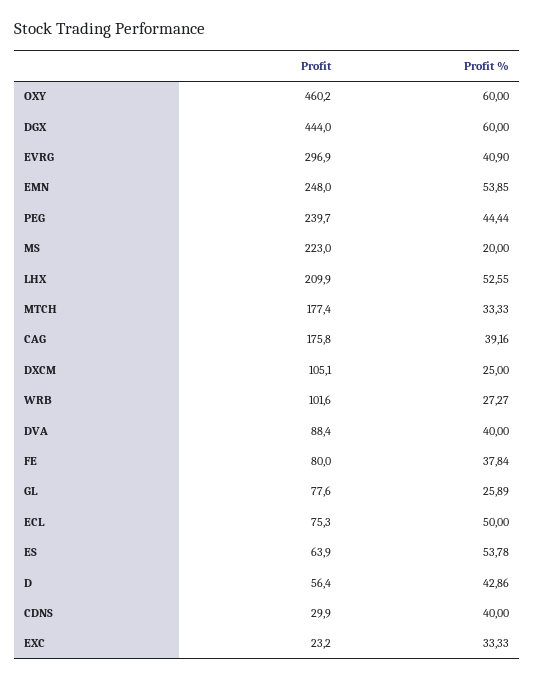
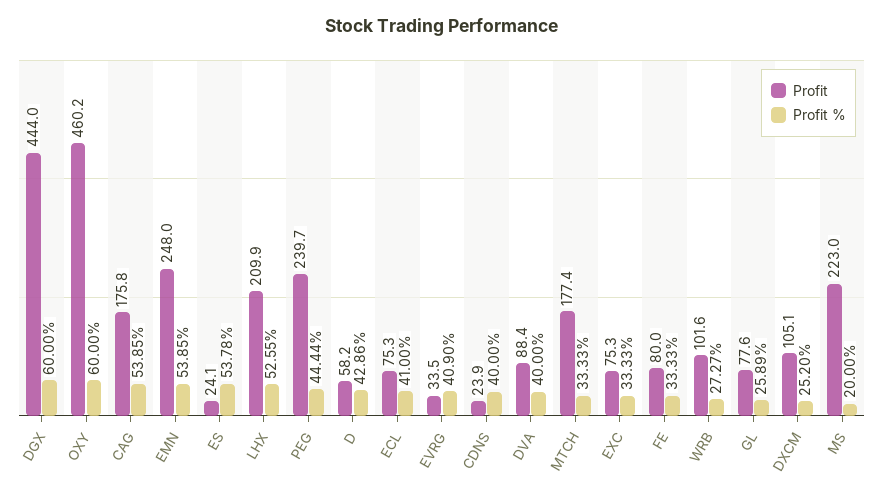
Profit, EVRG: 296.9 -> 33.5
Profit %, CAG: 39.16 -> 53.85
Profit %, DXCM: 25 -> 25.2
Profit %, FE: 37.84 -> 33.33
Profit %, ECL: 50 -> 41
Profit, ES: 63.9 -> 24.1
Profit, D: 56.4 -> 58.2
Profit, CDNS: 29.9 -> 23.9
Profit, EXC: 23.2 -> 75.3

